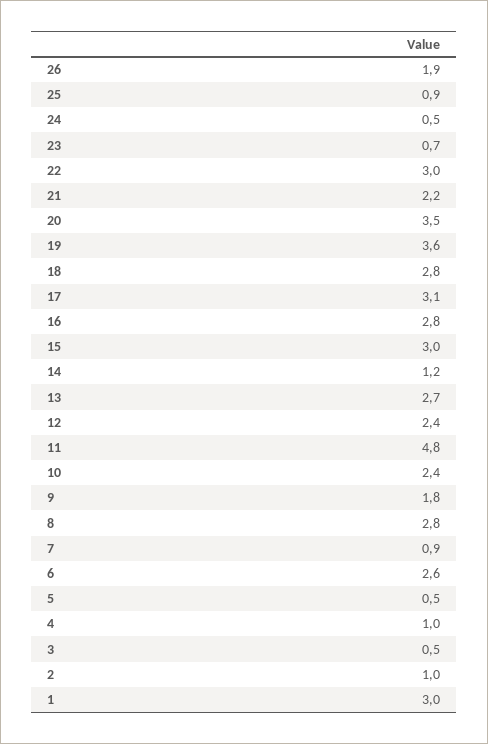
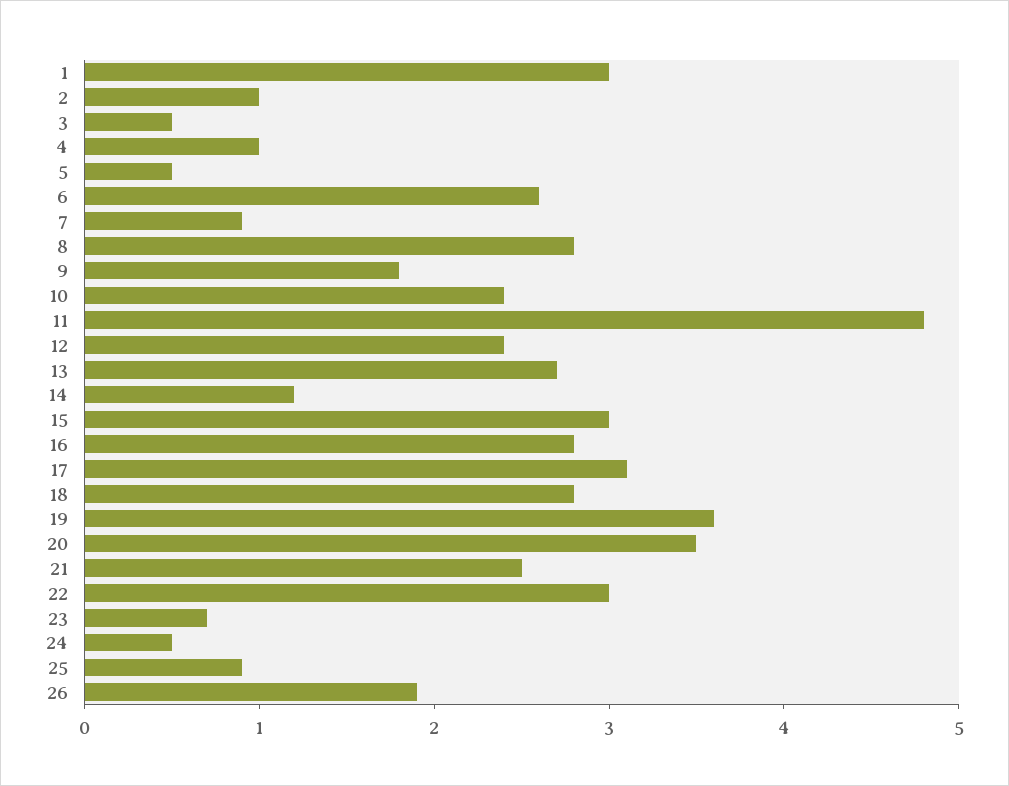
21: 2.2 -> 2.5

